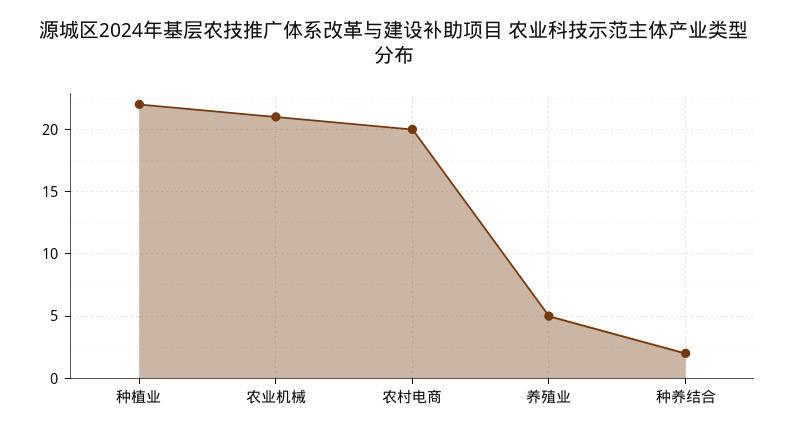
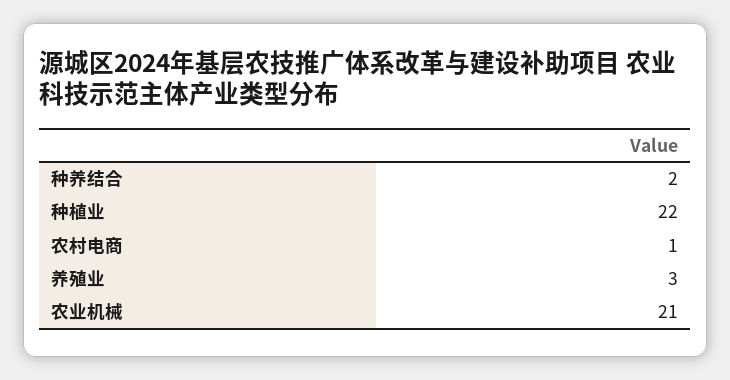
农村电商: 20 -> 1
养殖业: 5 -> 3

